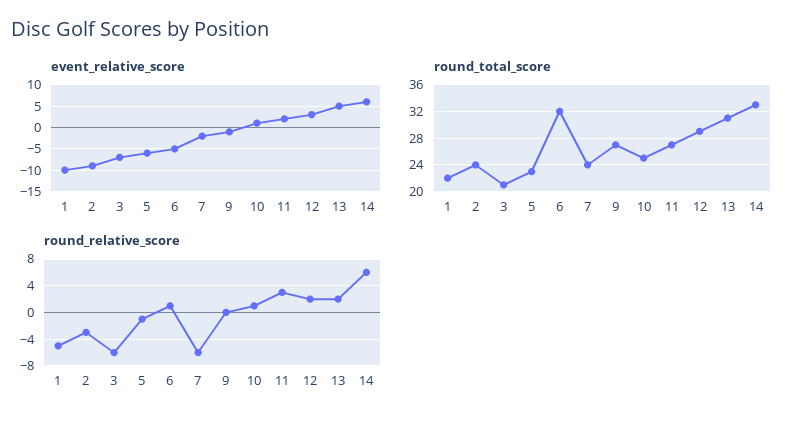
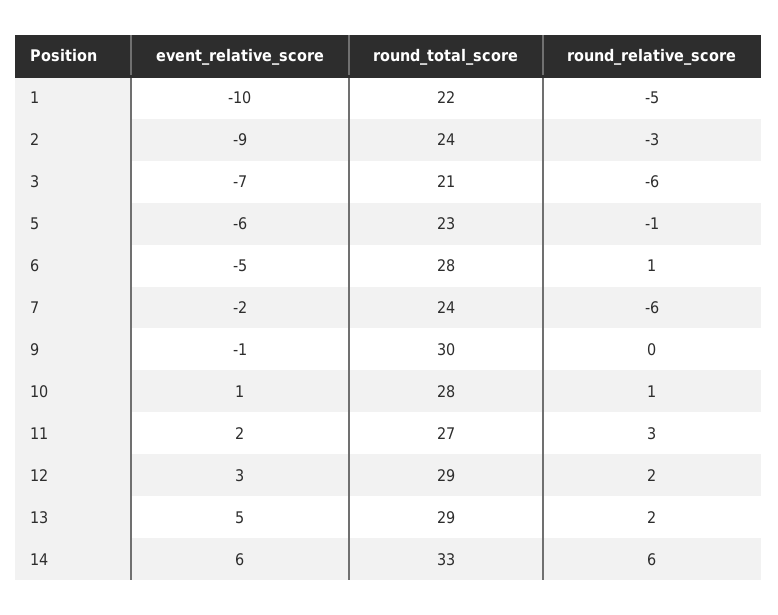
round_total_score, 6: 32 -> 28
round_total_score, 9: 27 -> 30
round_total_score, 10: 25 -> 28
round_total_score, 13: 31 -> 29

